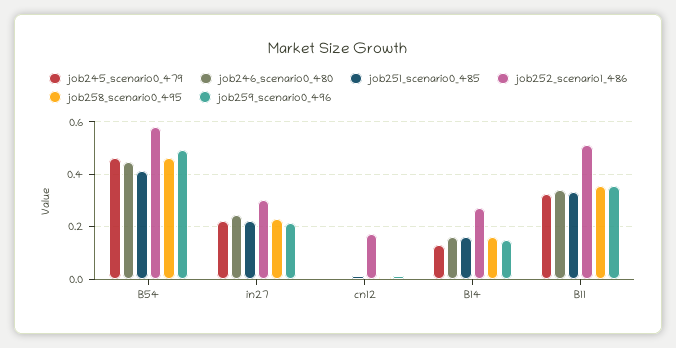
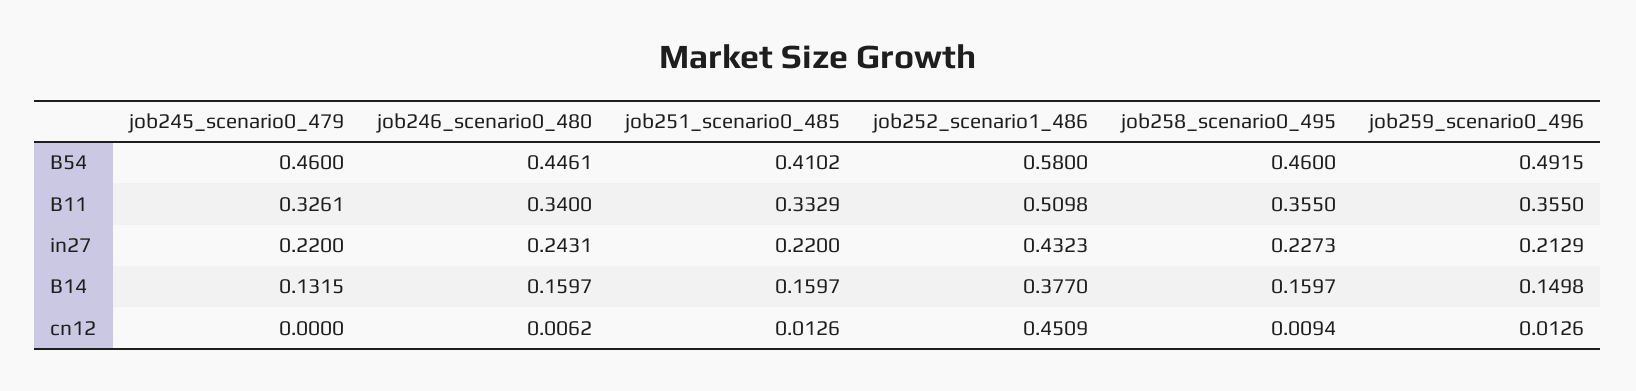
job252_scenario1_486, in27: 0.3 -> 0.4323
job252_scenario1_486, cn12: 0.175 -> 0.4509
job252_scenario1_486, B14: 0.275 -> 0.377

